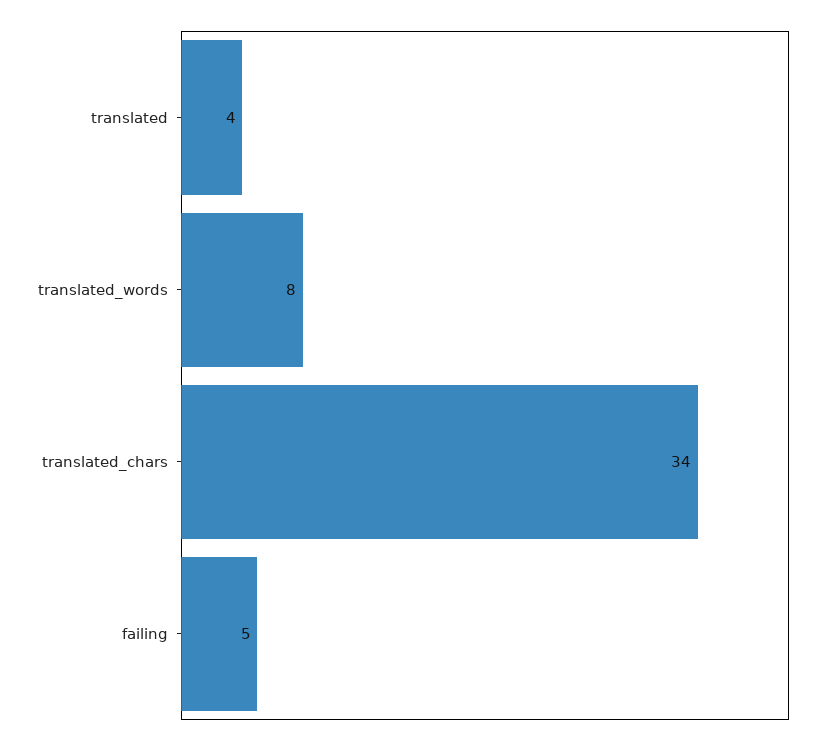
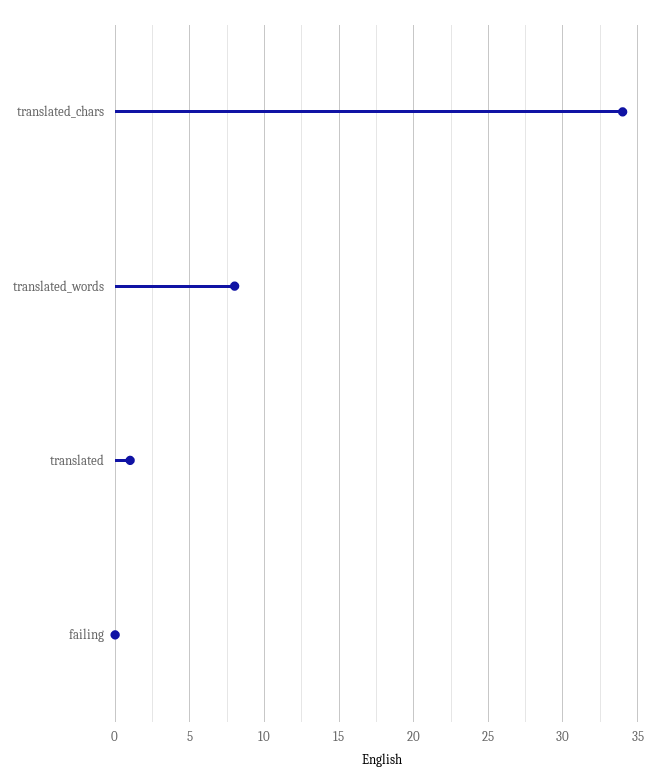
translated: 4 -> 1
failing: 5 -> 0

